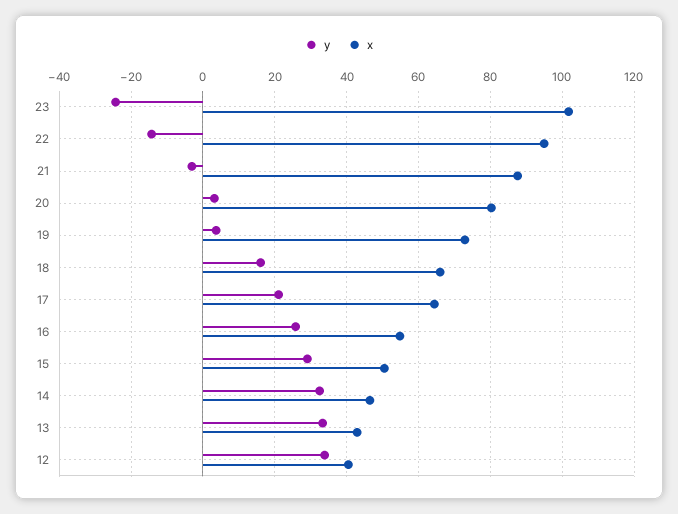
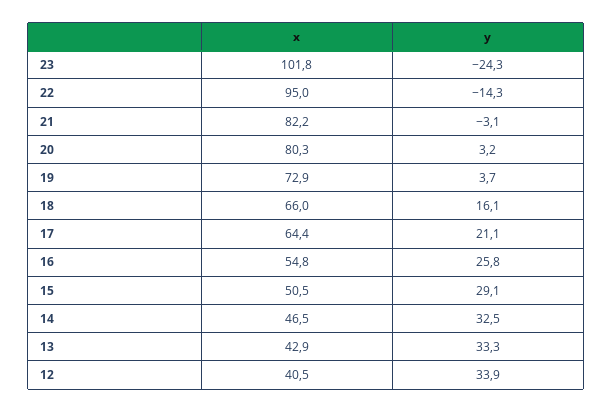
x, 21: 88 -> 82.2

